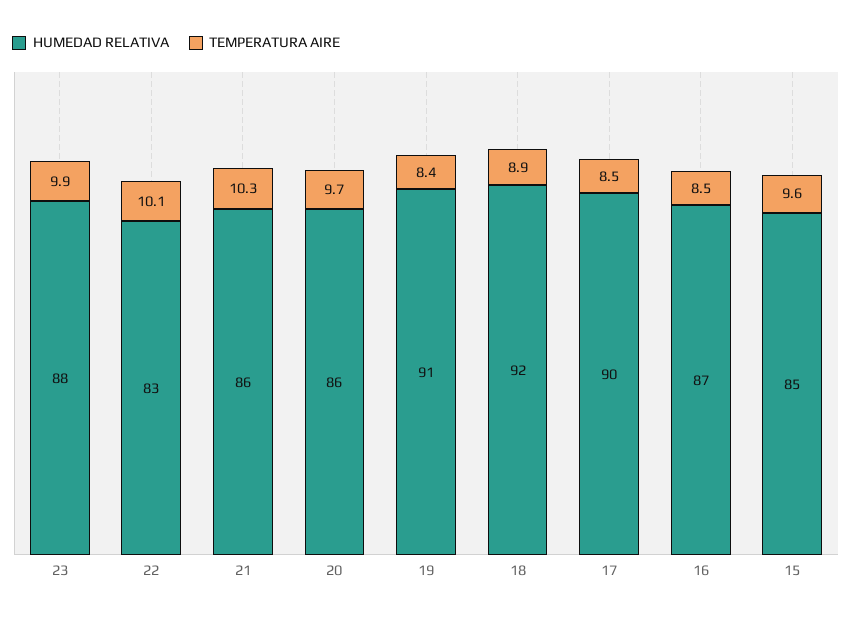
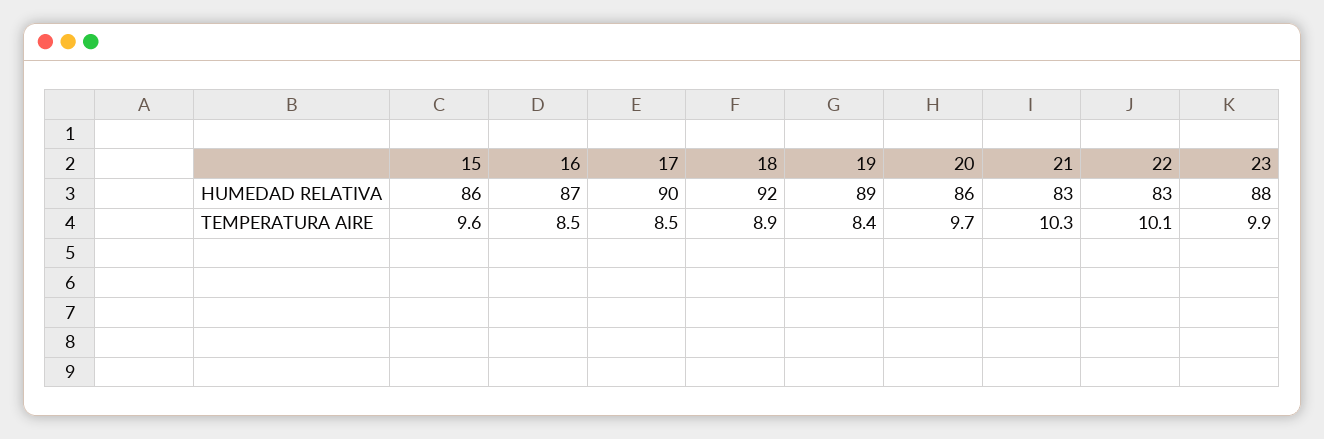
HUMEDAD RELATIVA, 21: 86 -> 83
HUMEDAD RELATIVA, 19: 91 -> 89
HUMEDAD RELATIVA, 15: 85 -> 86

